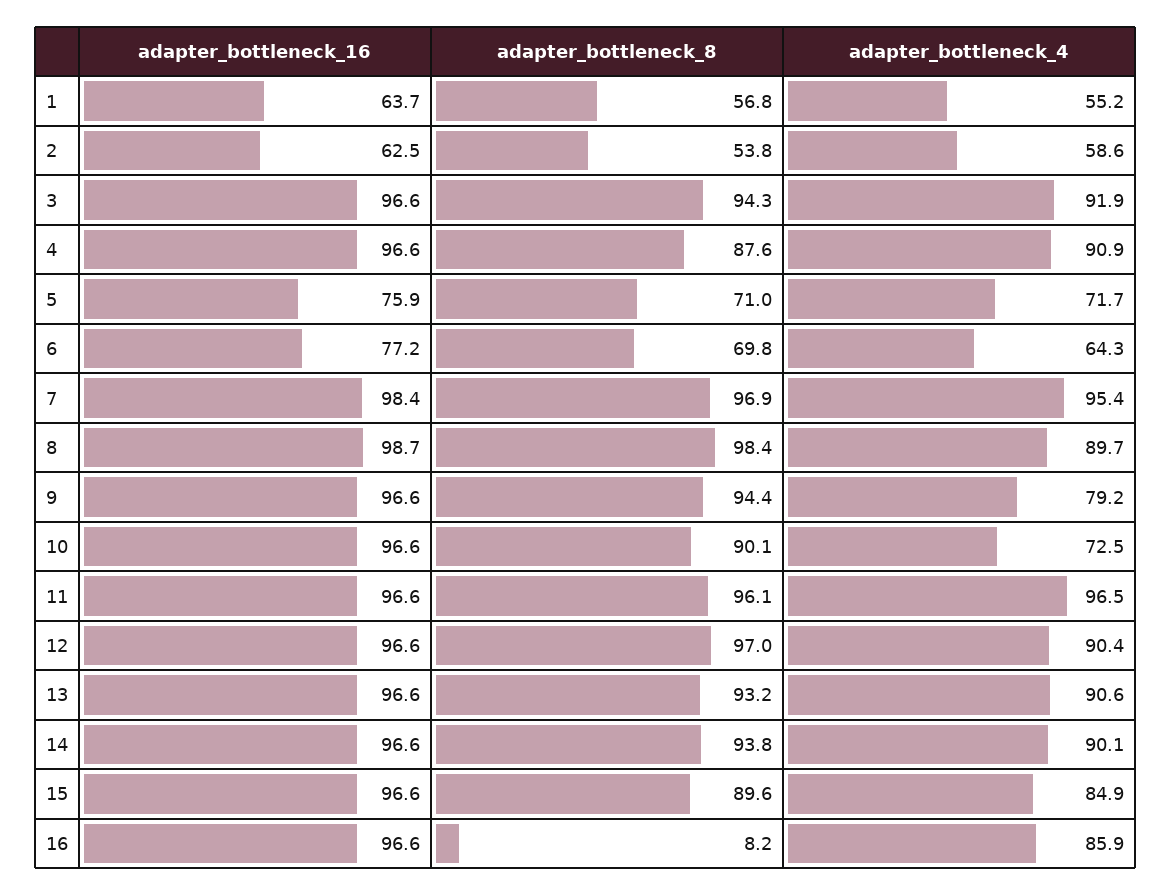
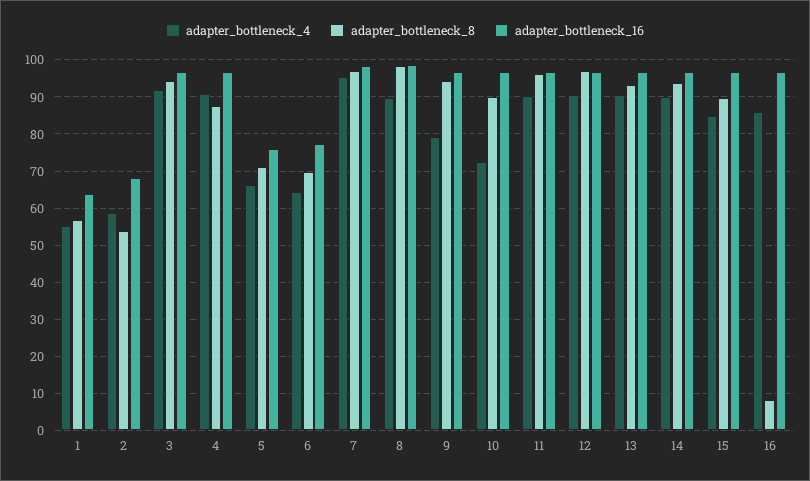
adapter_bottleneck_16, 2: 62.5 -> 68
adapter_bottleneck_4, 5: 71.7 -> 66
adapter_bottleneck_4, 11: 96.5 -> 90

